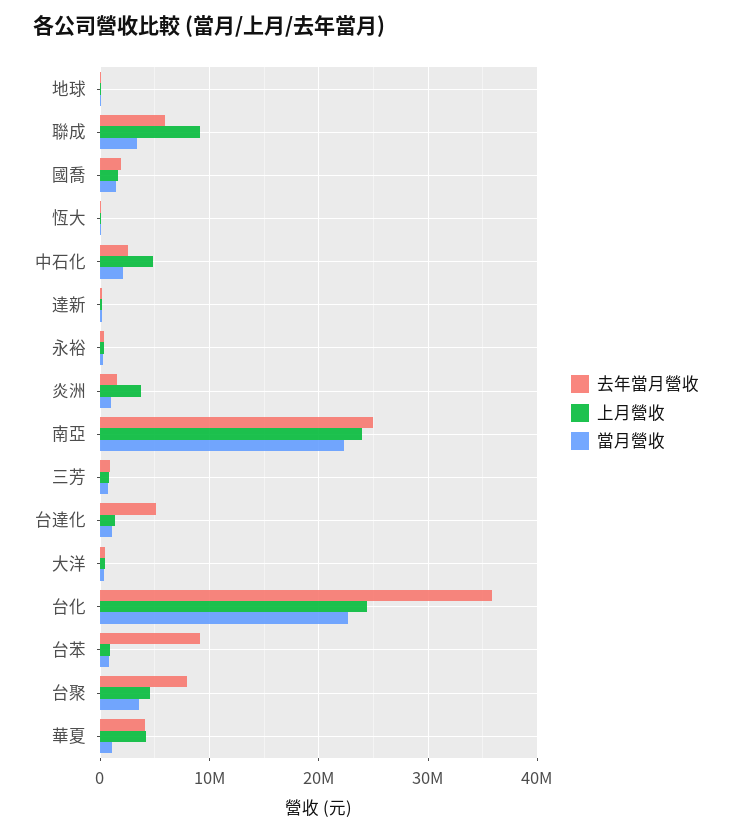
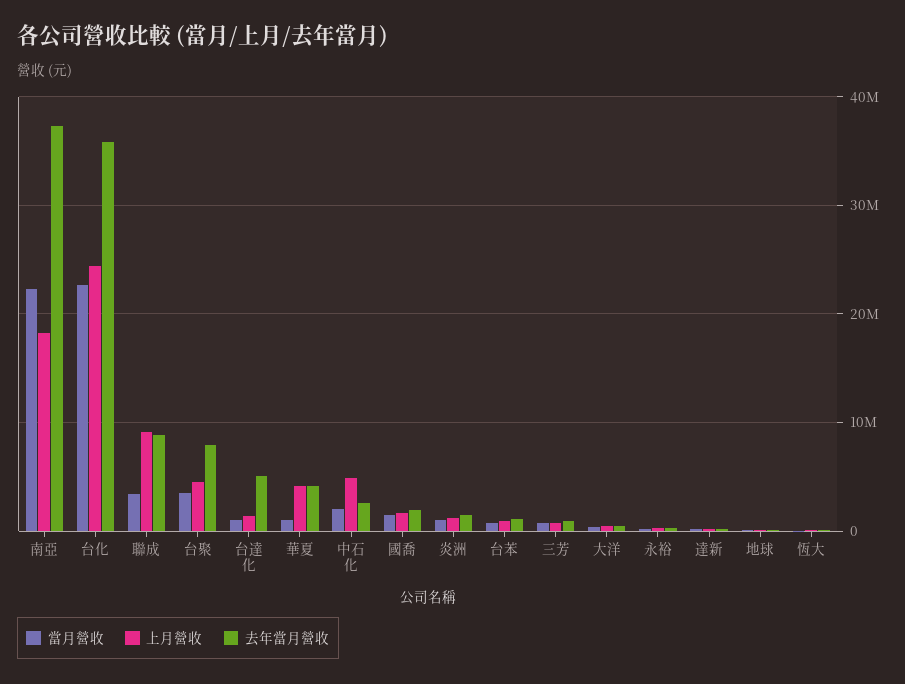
去年當月營收, 聯成: 6000000 -> 9000000
上月營收, 炎洲: 4000000 -> 1000000
去年當月營收, 南亞: 25000000 -> 37000000
上月營收, 南亞: 24000000 -> 18000000
去年當月營收, 台苯: 9000000 -> 1000000

